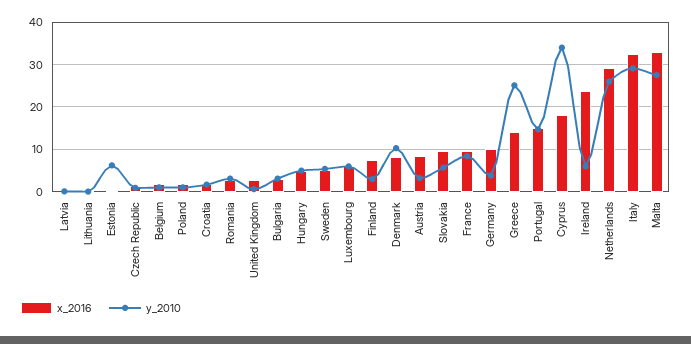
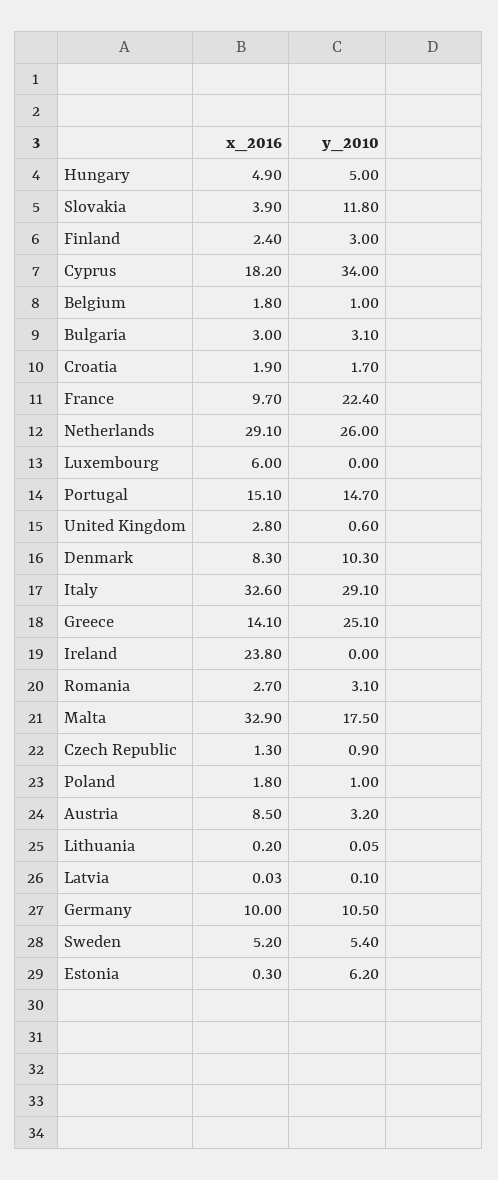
y_2010, Luxembourg: 6 -> 0
x_2016, Finland: 8 -> 2.4
x_2016, Slovakia: 10 -> 3.9
y_2010, Slovakia: 6 -> 11.8
y_2010, France: 8 -> 22.4
y_2010, Germany: 4 -> 10.5
y_2010, Ireland: 6 -> 0
y_2010, Malta: 28 -> 17.5

